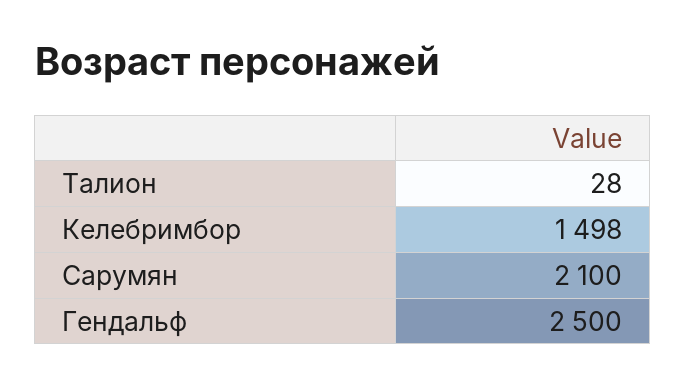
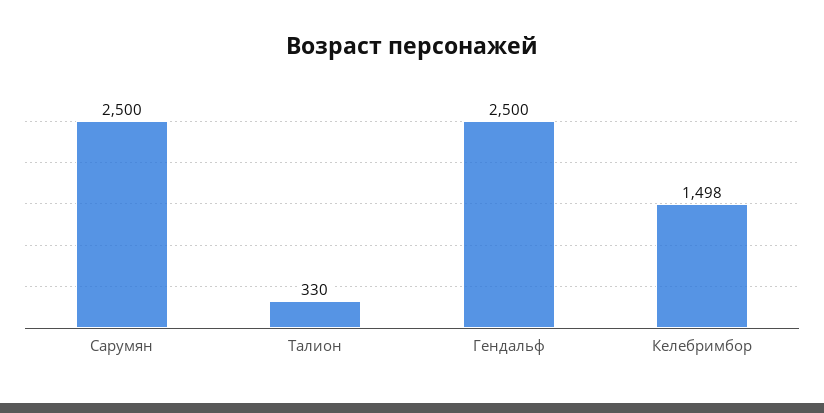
Талион: 28 -> 330
Сарумян: 2100 -> 2500

